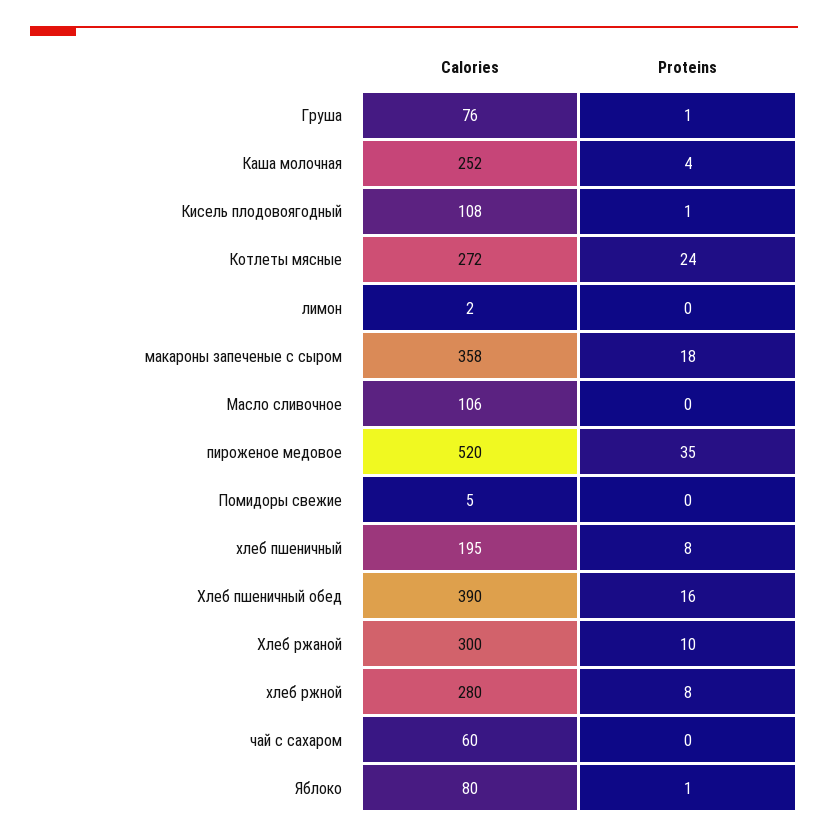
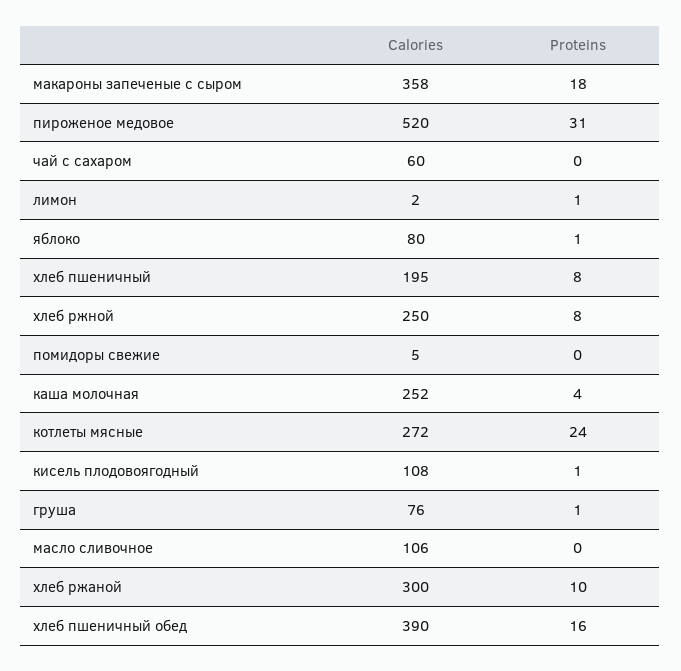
Proteins, лимон: 0 -> 1
Proteins, пироженое медовое: 35 -> 31
Calories, хлеб ржной: 280 -> 250

